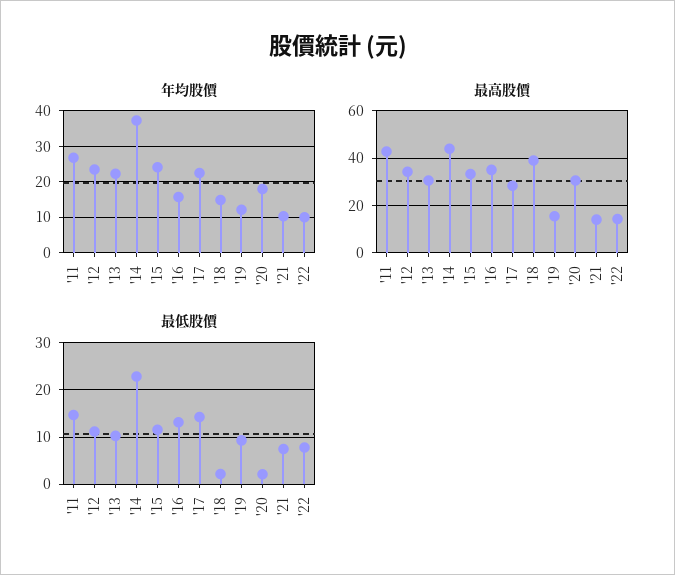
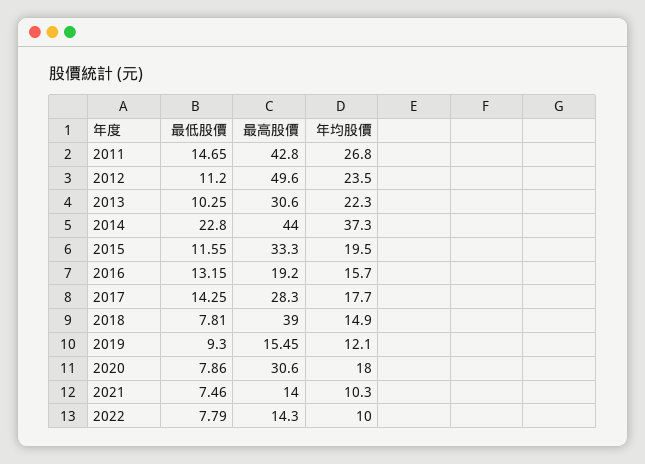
年均股價, '15: 24 -> 19.5
年均股價, '17: 22 -> 17.7
最高股價, '12: 35 -> 49.6
最高股價, '16: 35 -> 19.2
最低股價, '18: 2 -> 7.81
最低股價, '20: 2 -> 7.86

